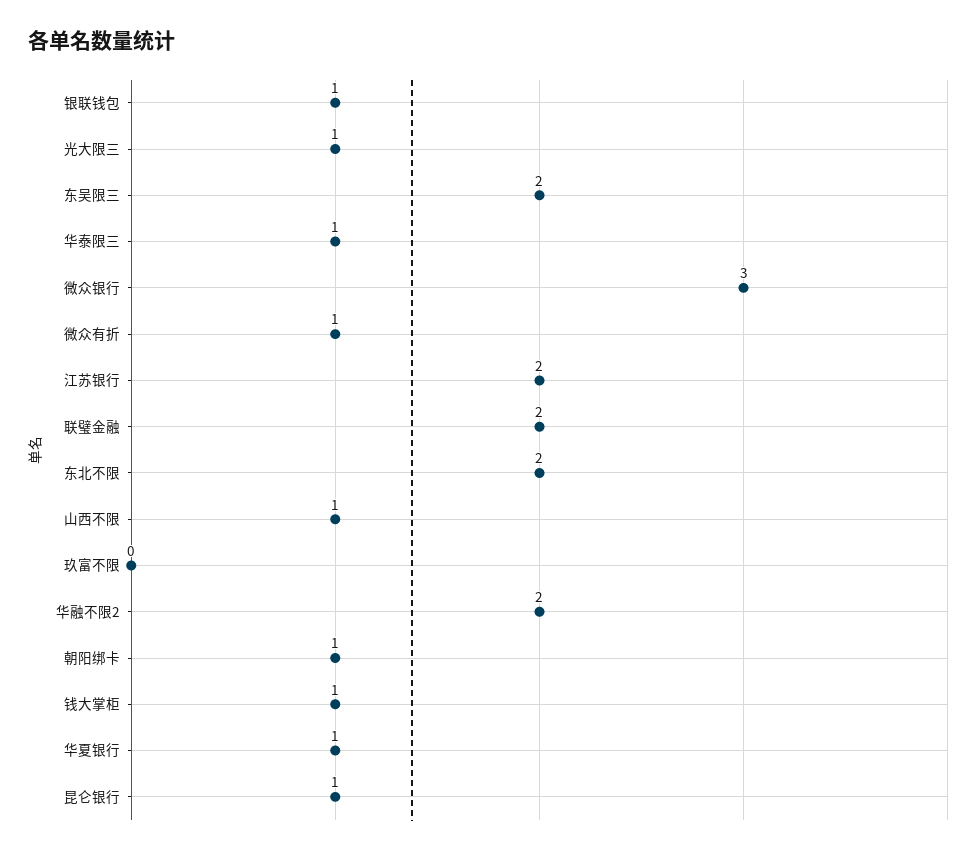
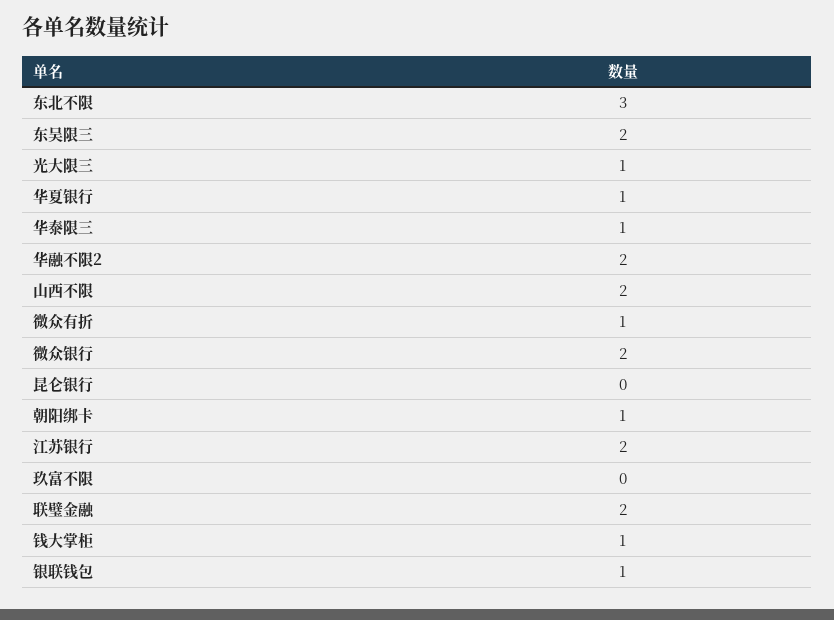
微众银行: 3 -> 2
东北不限: 2 -> 3
山西不限: 1 -> 2
昆仑银行: 1 -> 0

